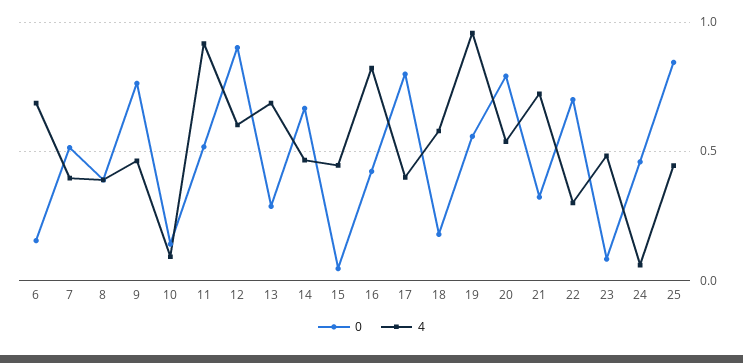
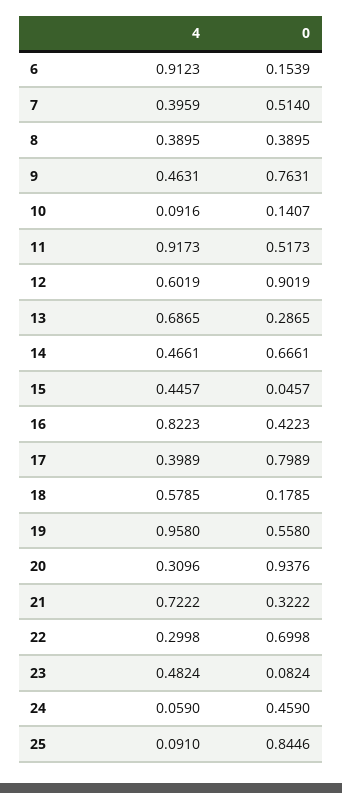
4, 6: 0.7 -> 0.9123
0, 20: 0.8 -> 0.9376
4, 20: 0.55 -> 0.3096
4, 25: 0.45 -> 0.091

